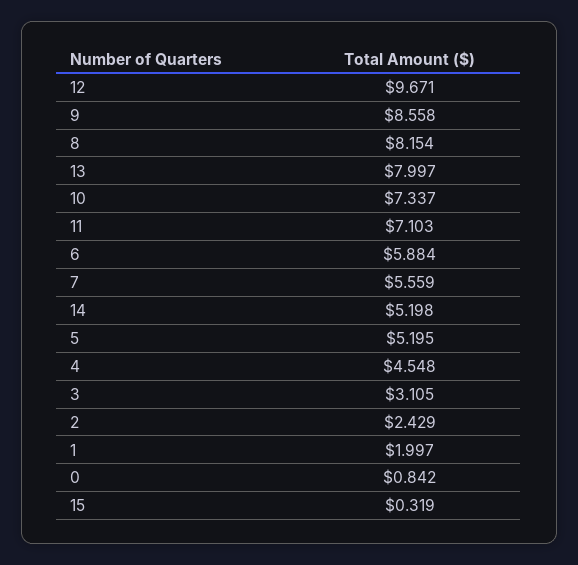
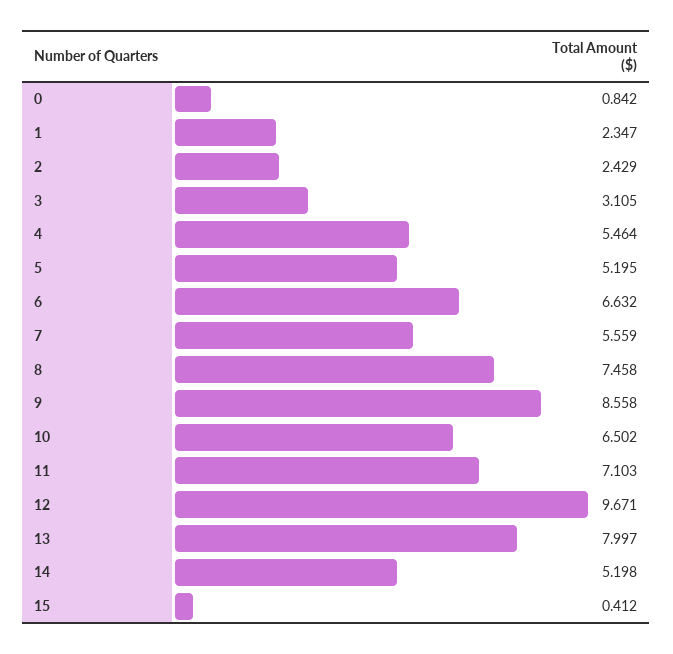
8: 8.154 -> 7.458
10: 7.337 -> 6.502
6: 5.884 -> 6.632
4: 4.548 -> 5.464
1: 1.997 -> 2.347
15: 0.319 -> 0.412

